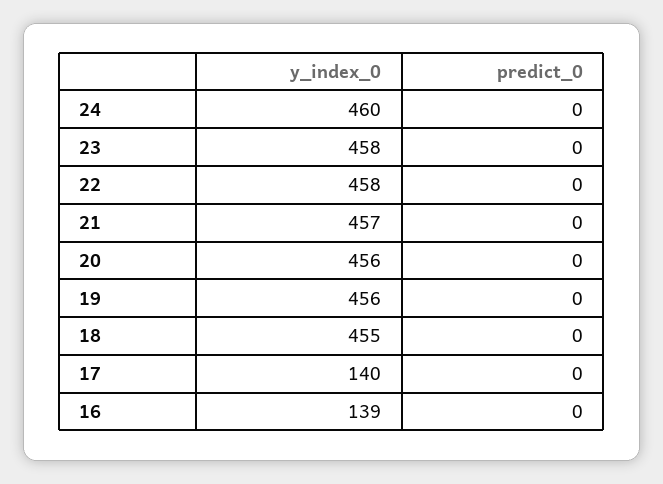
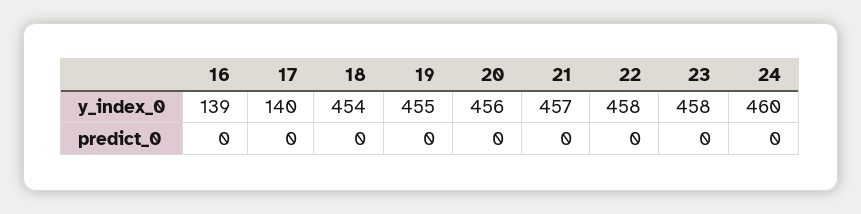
y_index_0, 19: 456 -> 455
y_index_0, 18: 455 -> 454

